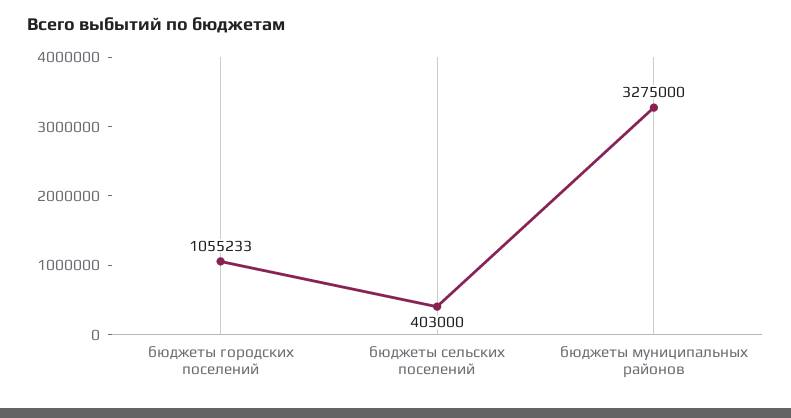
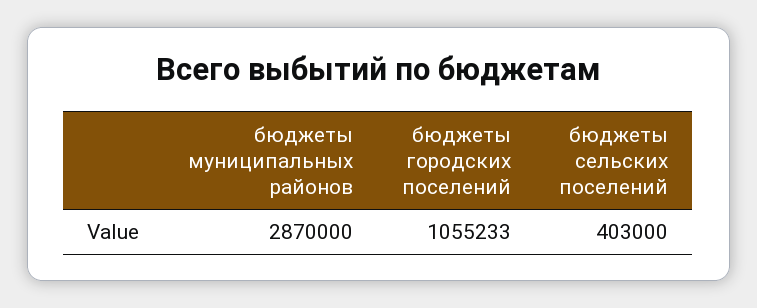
бюджеты муниципальных районов: 3275000 -> 2870000

